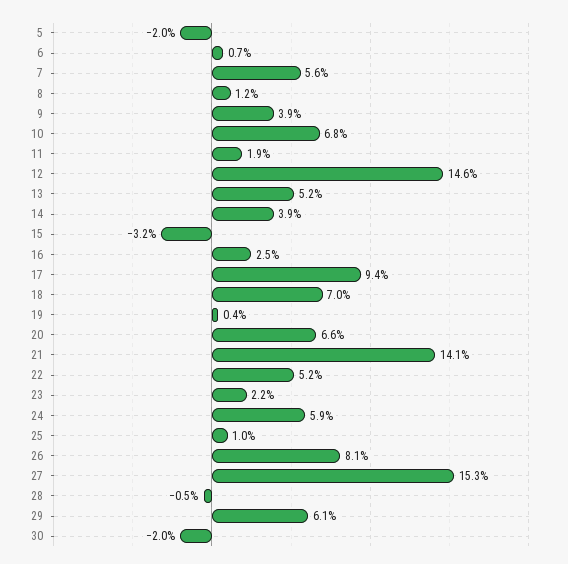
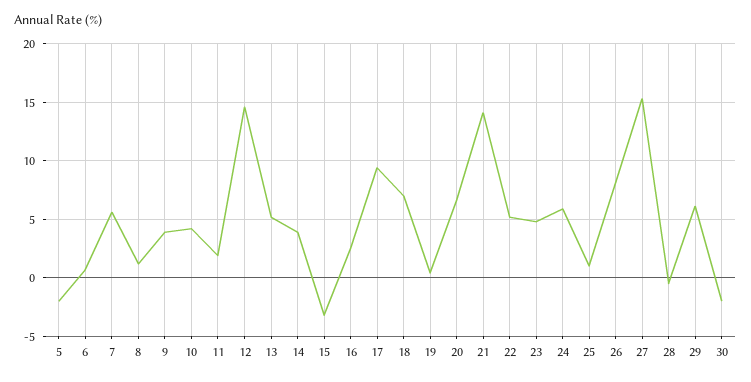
10: 6.8 -> 4
23: 2.2 -> 5

